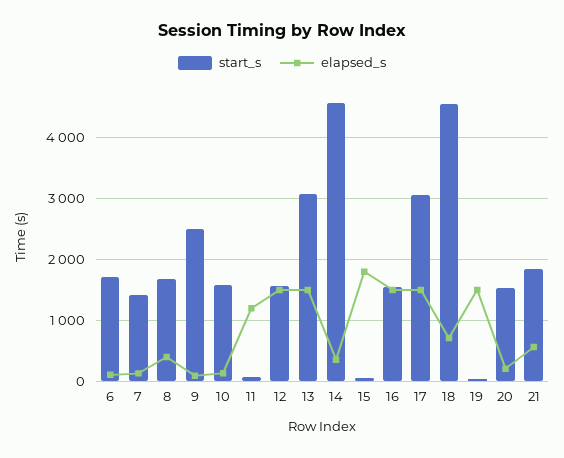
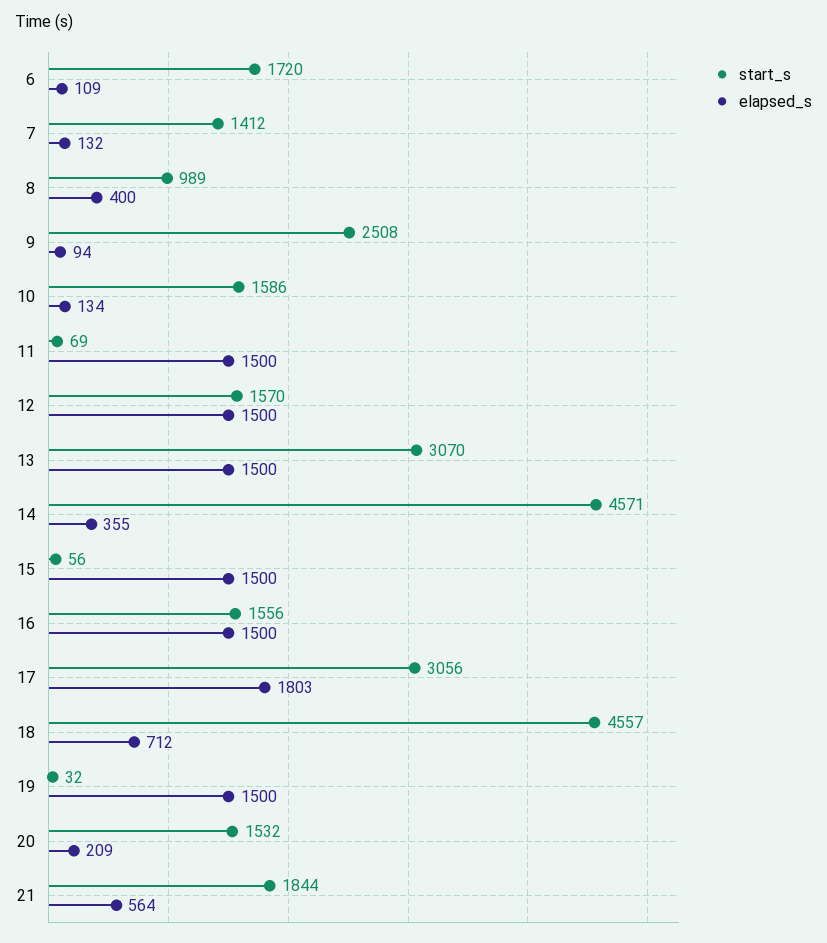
start_s, 8: 1700 -> 989
elapsed_s, 11: 1200 -> 1500
elapsed_s, 15: 1800 -> 1500
elapsed_s, 17: 1500 -> 1803

